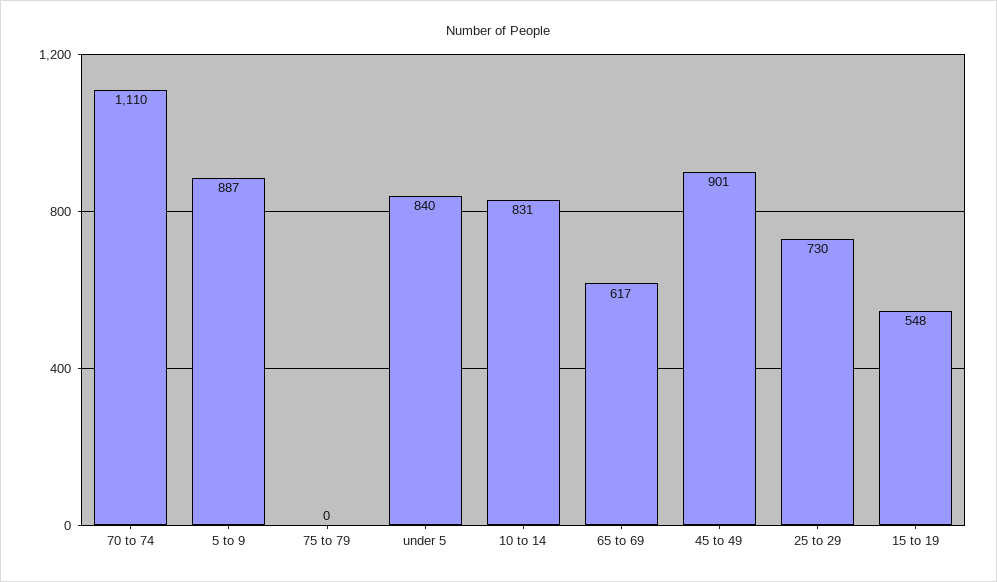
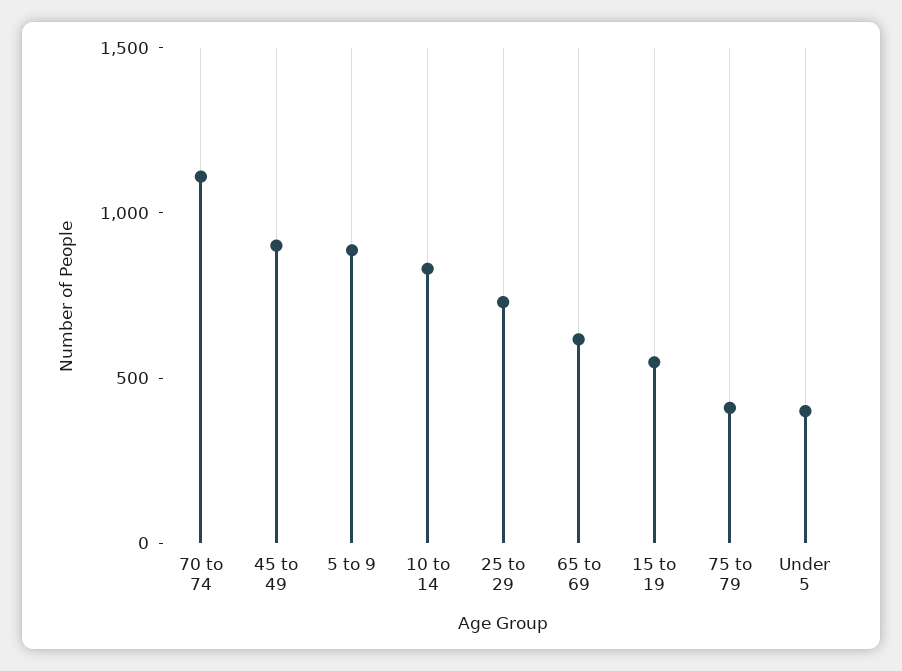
75 to 79: 0 -> 400
under 5: 840 -> 400

